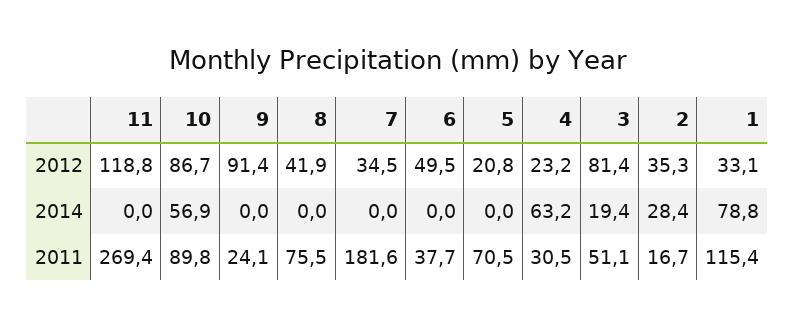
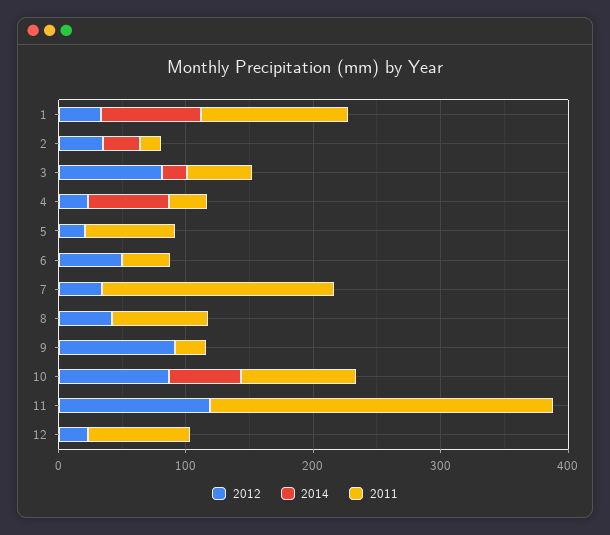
2012, 12: none -> 20
2014, 12: none -> 0
2011, 12: none -> 80

